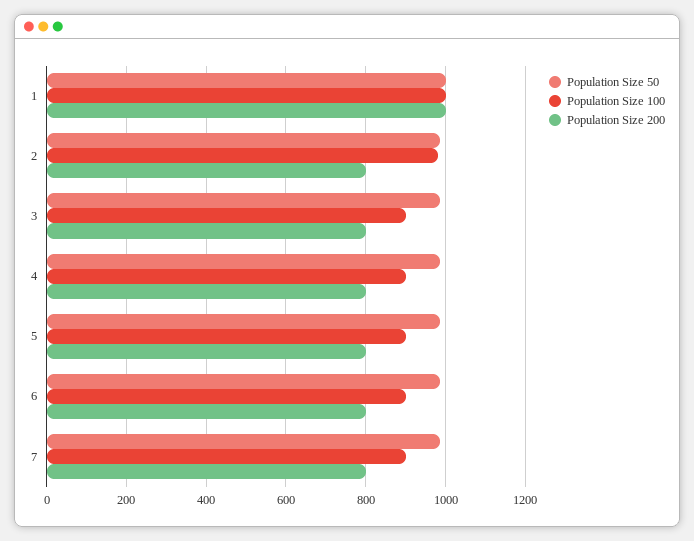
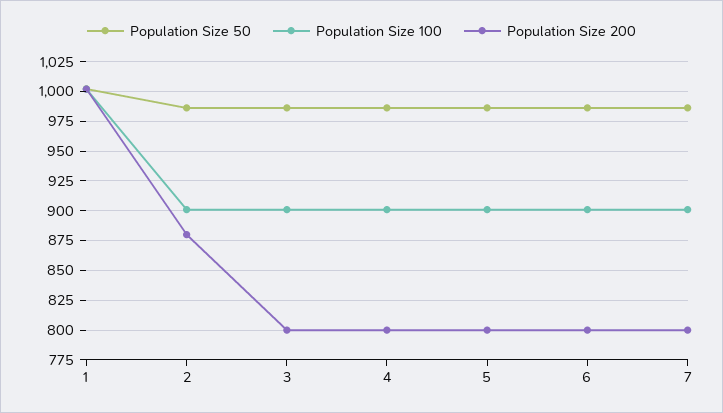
Population Size 100, 2: 980 -> 900
Population Size 200, 2: 800 -> 875

